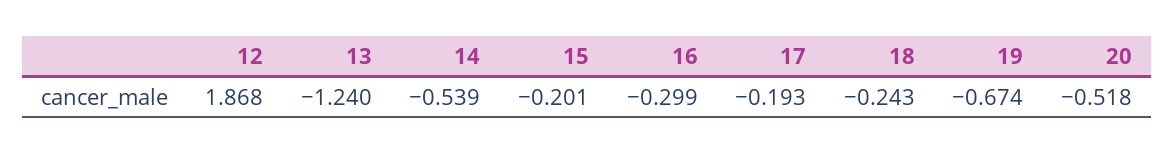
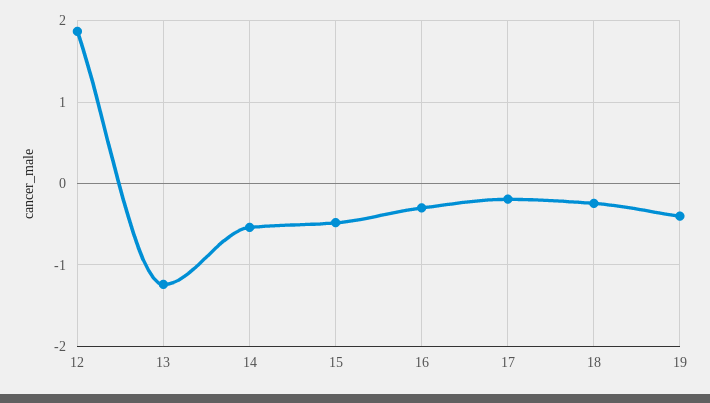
15: -0.201 -> -0.5
19: -0.674 -> -0.4
20: -0.518 -> none

